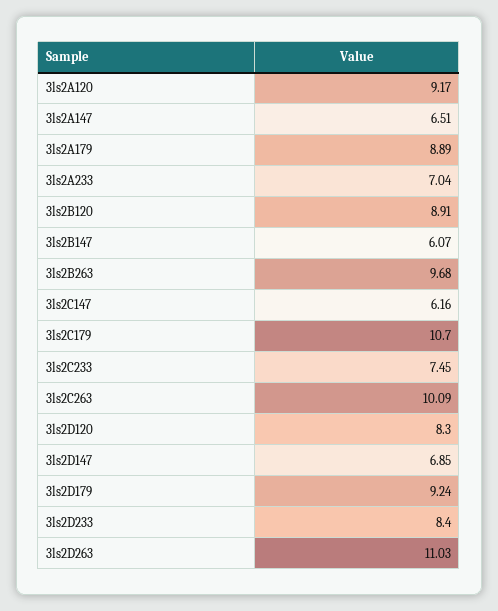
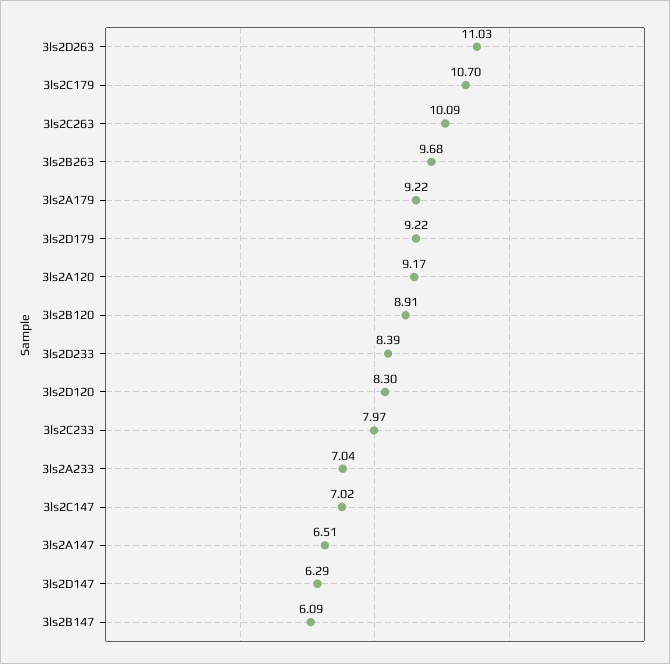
3ls2A179: 8.89 -> 9.22
3ls2B147: 6.07 -> 6.09
3ls2C147: 6.16 -> 7.02
3ls2C233: 7.45 -> 7.97
3ls2D147: 6.85 -> 6.29
3ls2D179: 9.24 -> 9.22
3ls2D233: 8.4 -> 8.39

